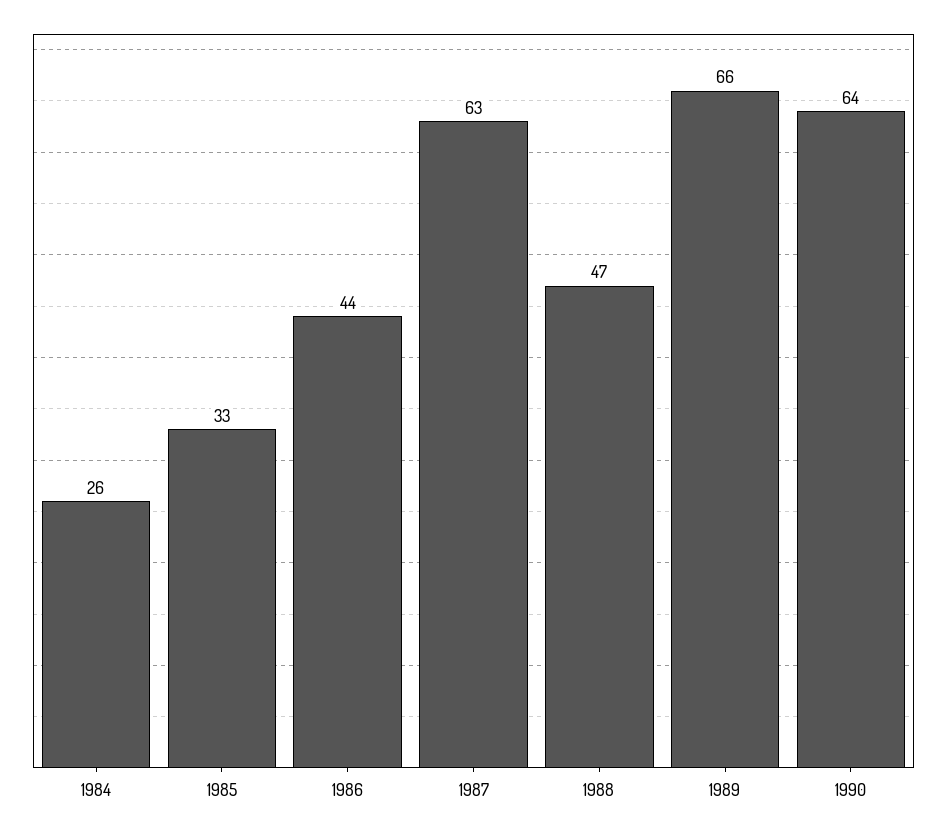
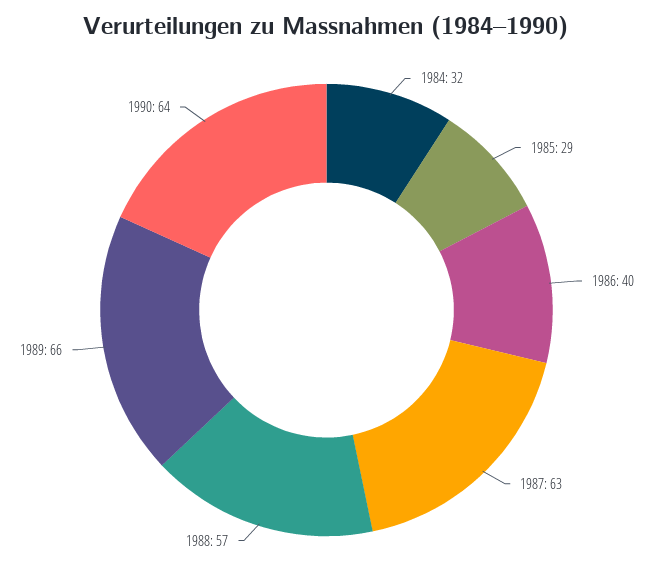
1984: 26 -> 32
1985: 33 -> 29
1986: 44 -> 40
1988: 47 -> 57

